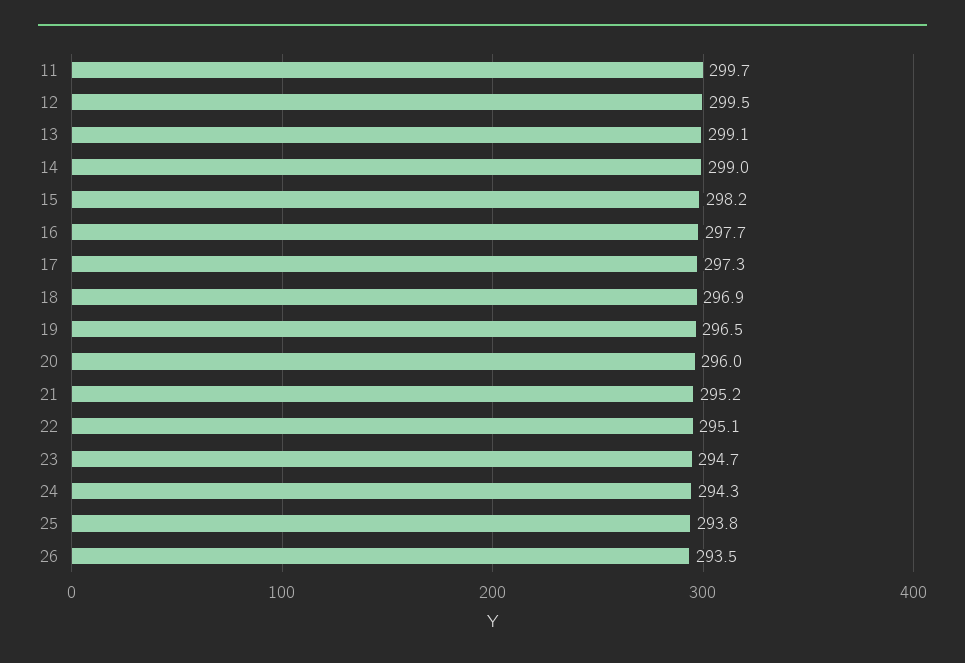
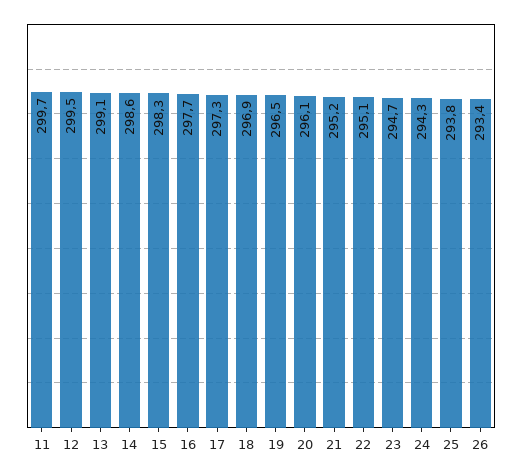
14: 299 -> 298.6
15: 298.2 -> 298.3
20: 296 -> 296.1
26: 293.5 -> 293.4

